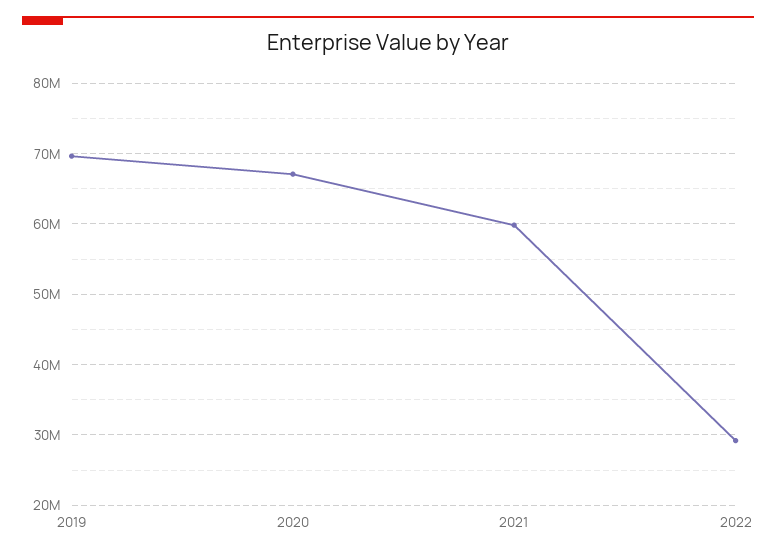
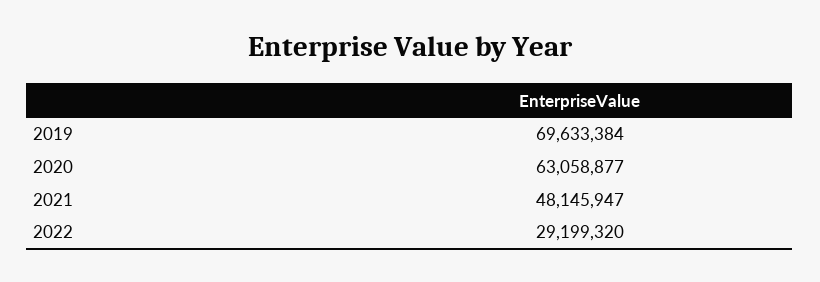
2020: 67000000 -> 63058877
2021: 60000000 -> 48145947

